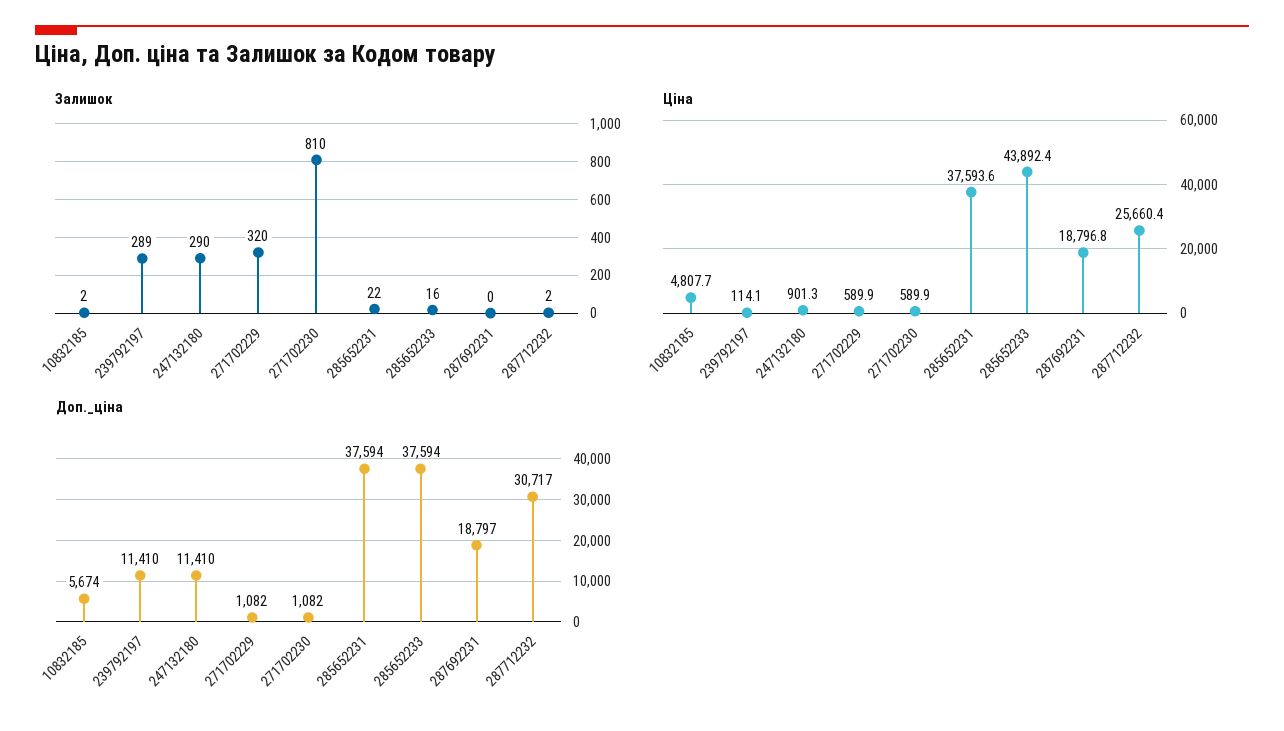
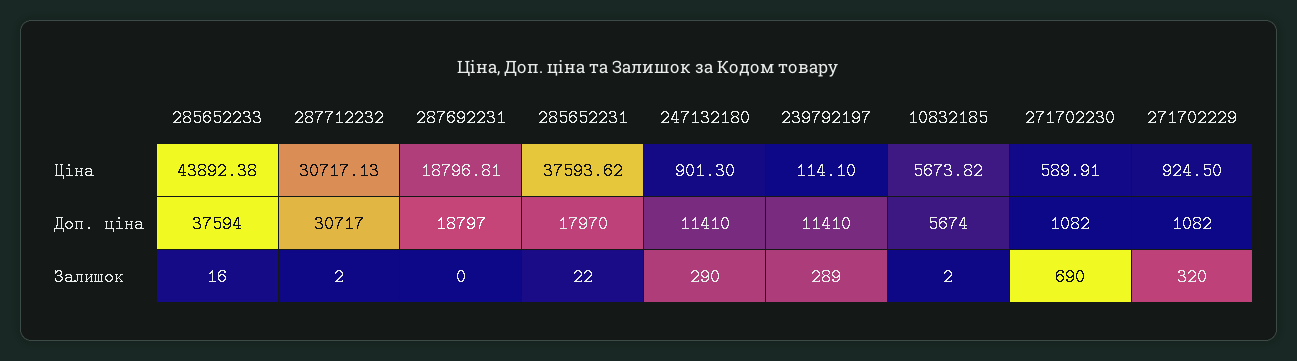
Залишок, 271702230: 810 -> 690
Ціна, 10832185: 4807.7 -> 5673.82
Ціна, 271702229: 589.9 -> 924.5
Ціна, 287712232: 25660.4 -> 30717.13
Доп._ціна, 285652231: 37594 -> 17970

